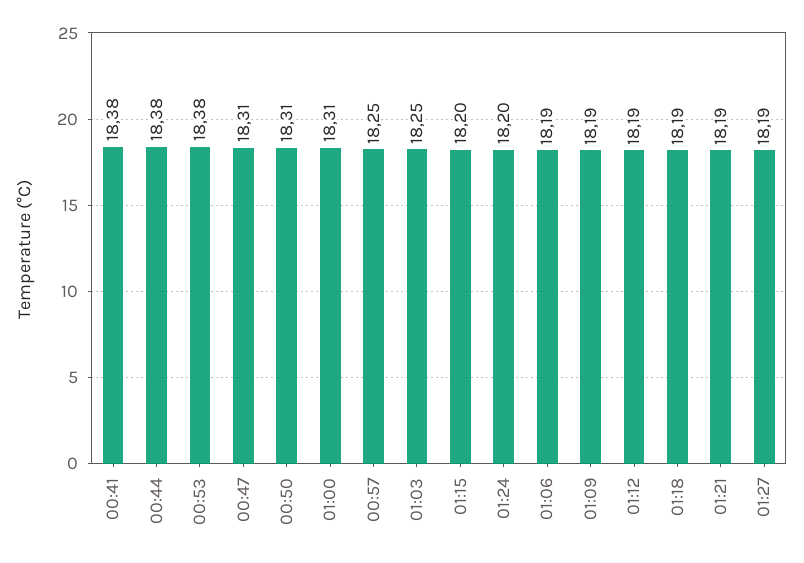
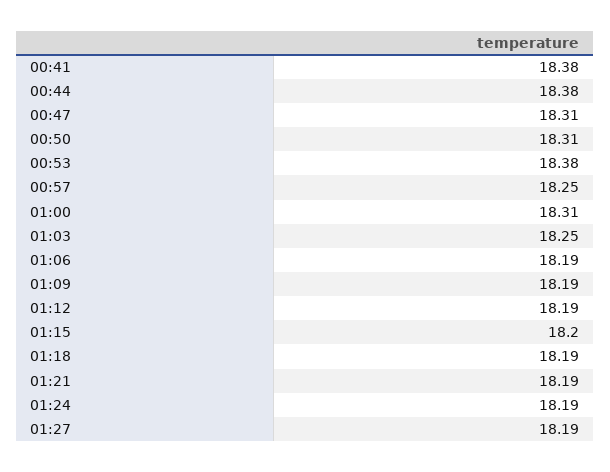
01:24: 18.2 -> 18.19

